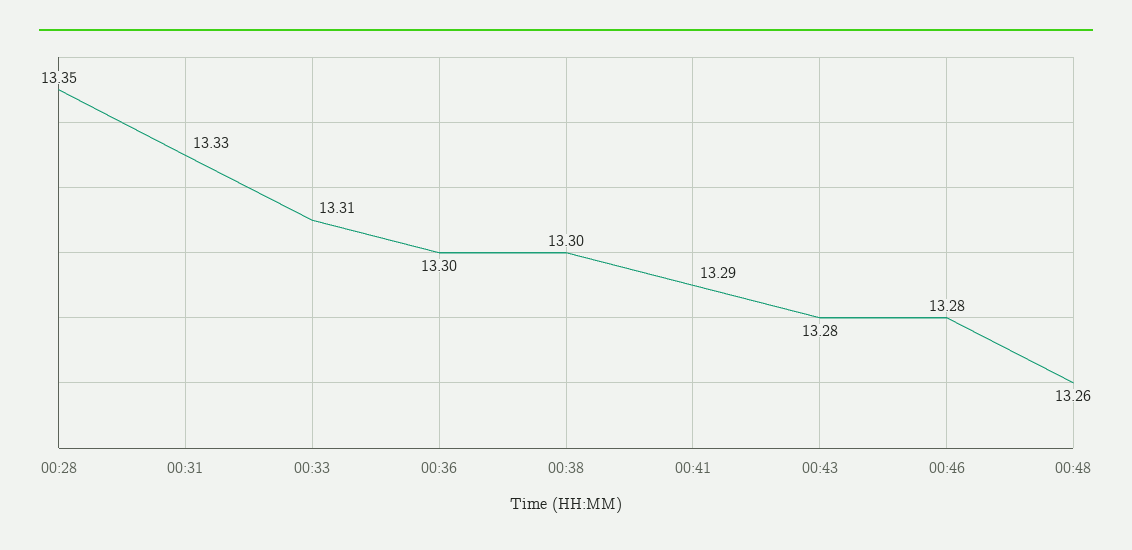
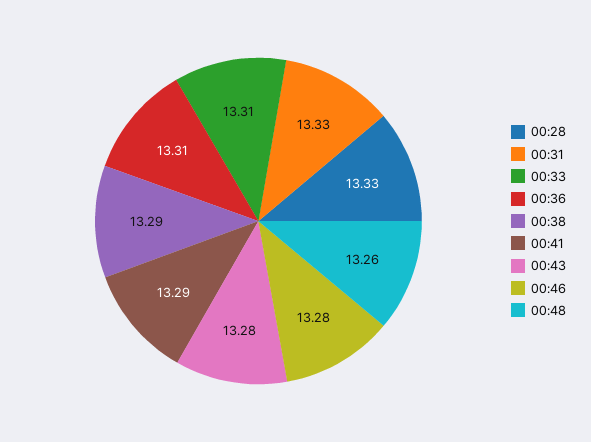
00:28: 13.35 -> 13.33
00:36: 13.3 -> 13.31
00:38: 13.3 -> 13.29

